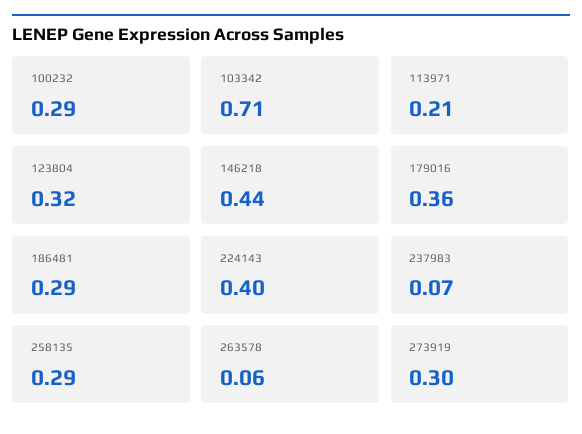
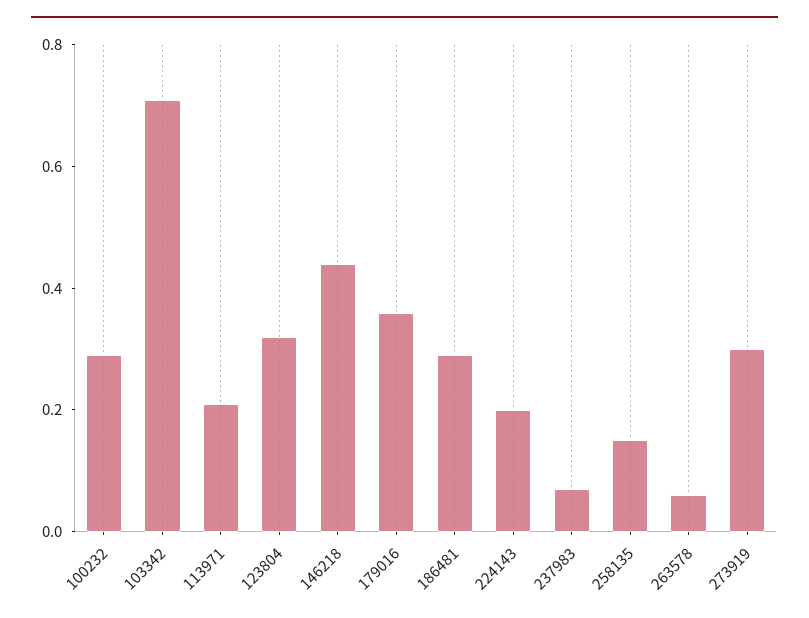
224143: 0.4 -> 0.2
258135: 0.29 -> 0.15

